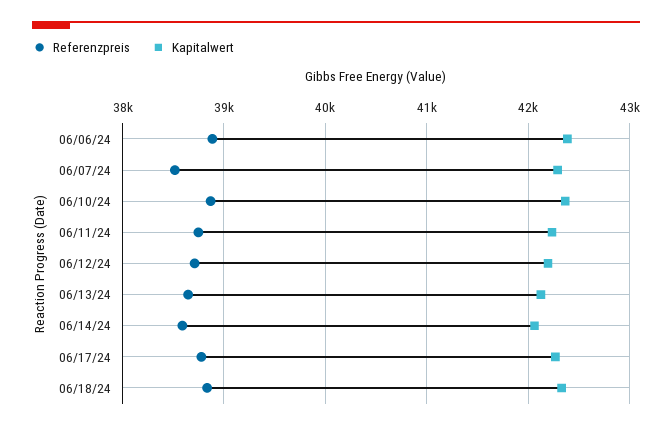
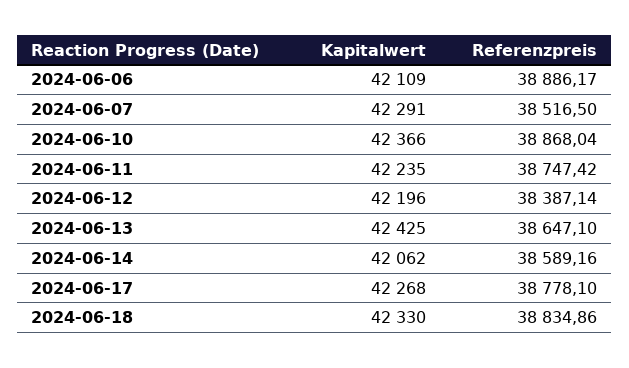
Kapitalwert, 06/06/24: 42400 -> 42109
Referenzpreis, 06/12/24: 38700 -> 38387.14
Kapitalwert, 06/13/24: 42100 -> 42425

